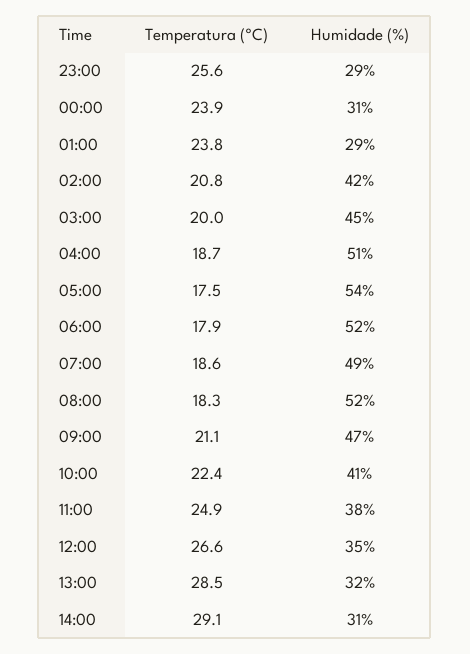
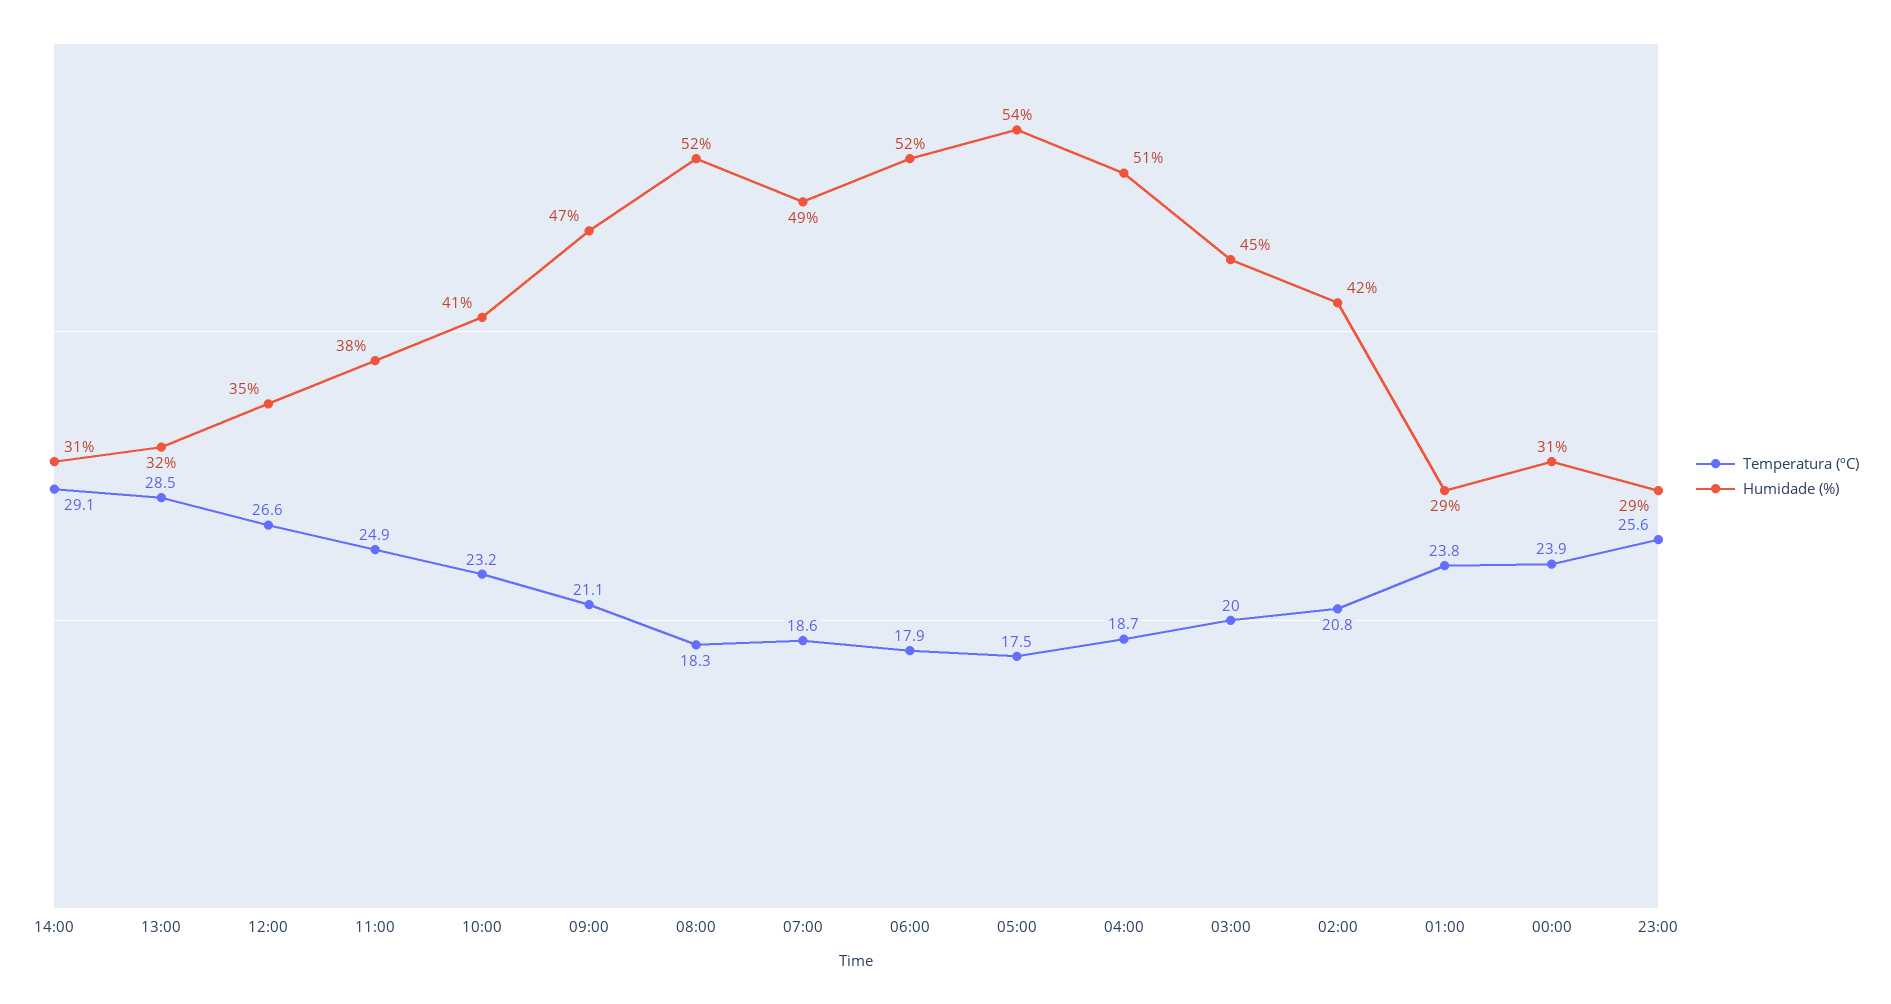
Temperatura (ºC), 10:00: 22.4 -> 23.2

